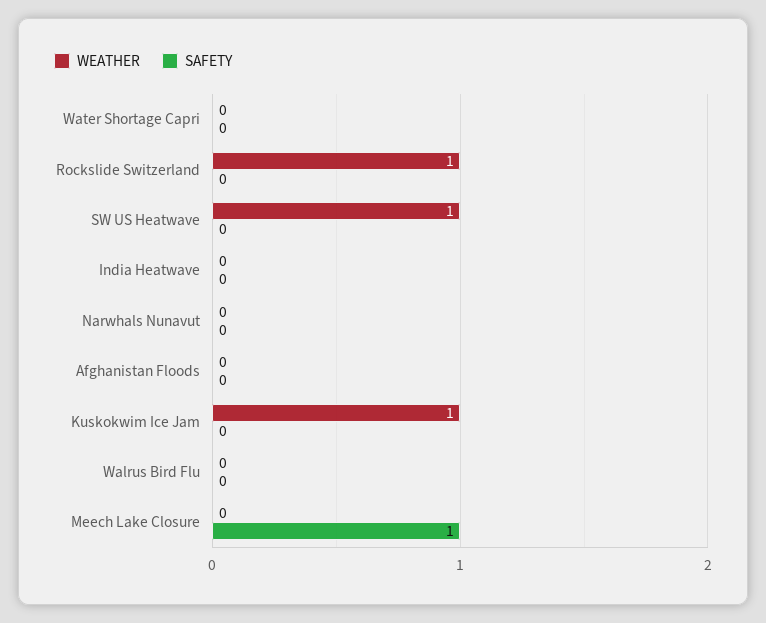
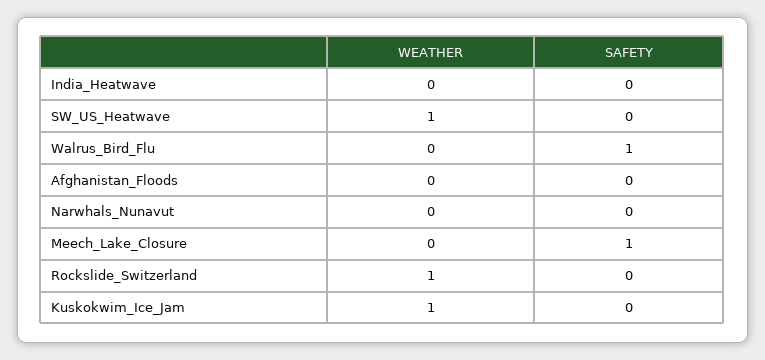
WEATHER, Water Shortage Capri: 0 -> none
SAFETY, Water Shortage Capri: 0 -> none
SAFETY, Walrus Bird Flu: 0 -> 1

